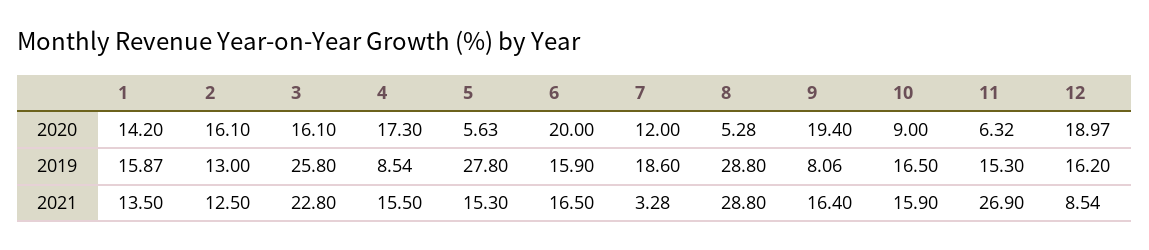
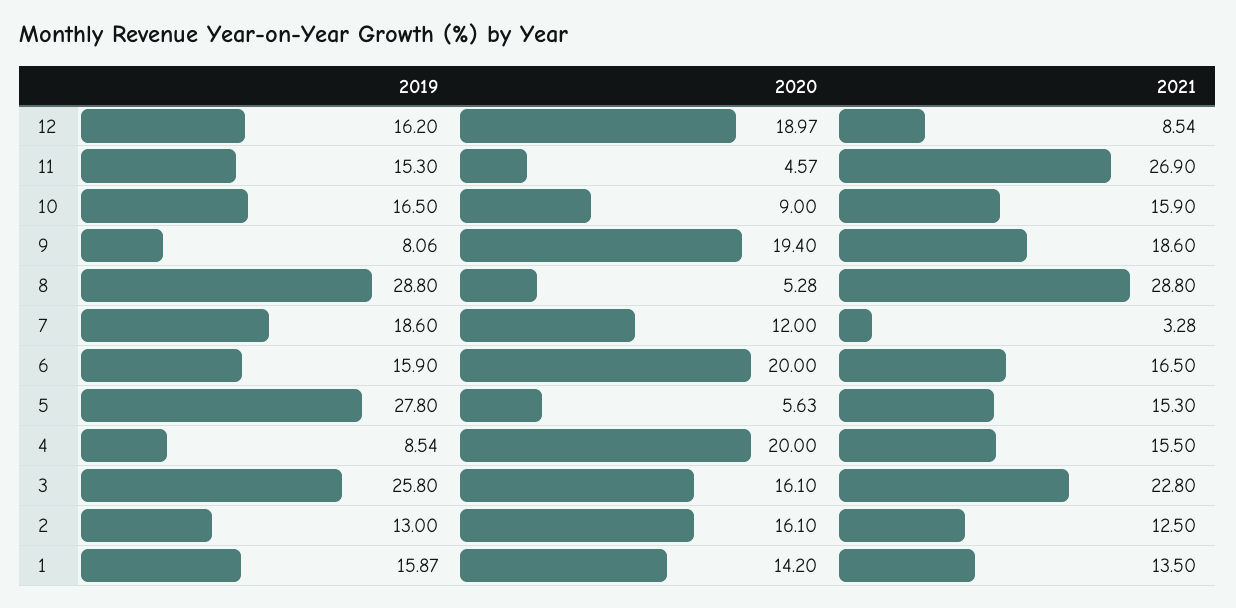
4, 2020: 17.3 -> 20
11, 2020: 6.32 -> 4.57
9, 2021: 16.4 -> 18.6

